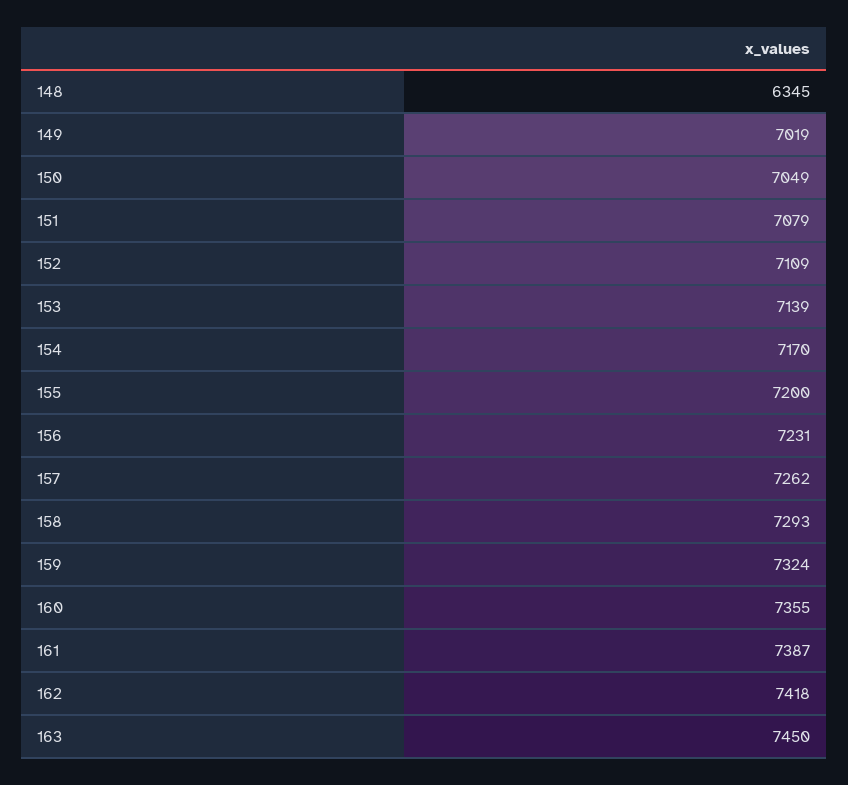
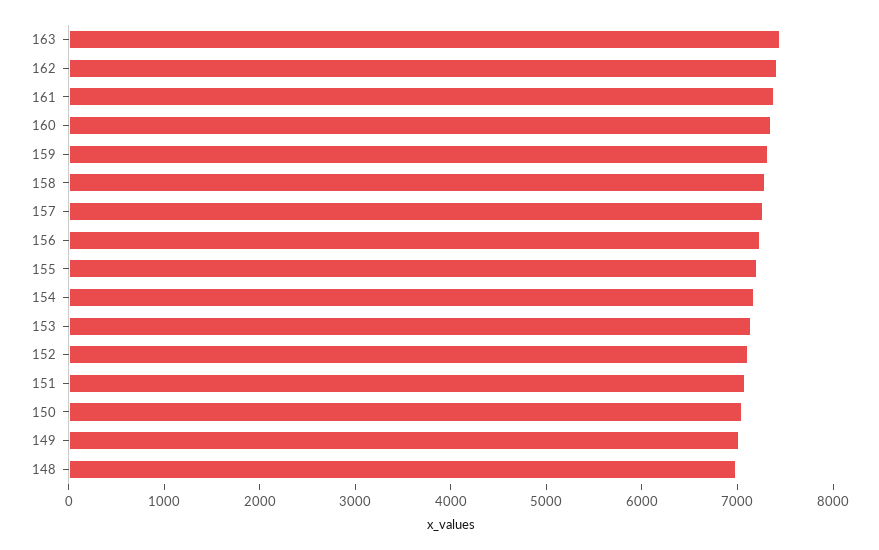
148: 6345 -> 7000

